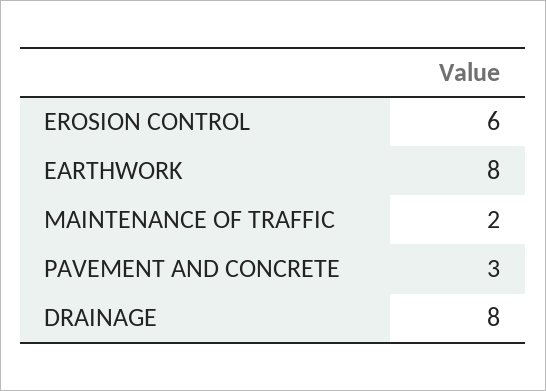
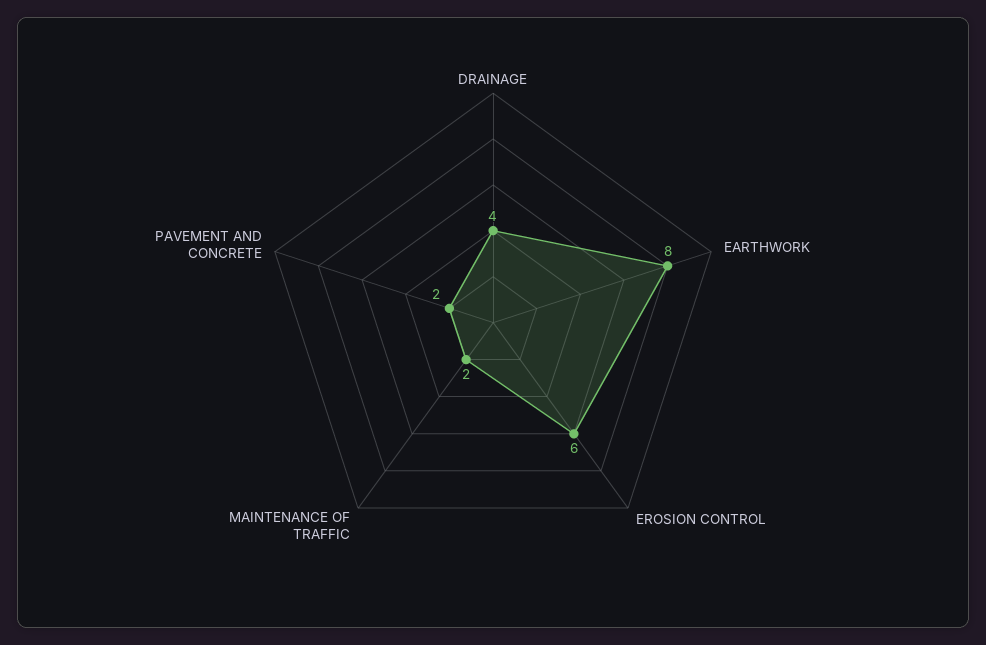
PAVEMENT AND CONCRETE: 3 -> 2
DRAINAGE: 8 -> 4

